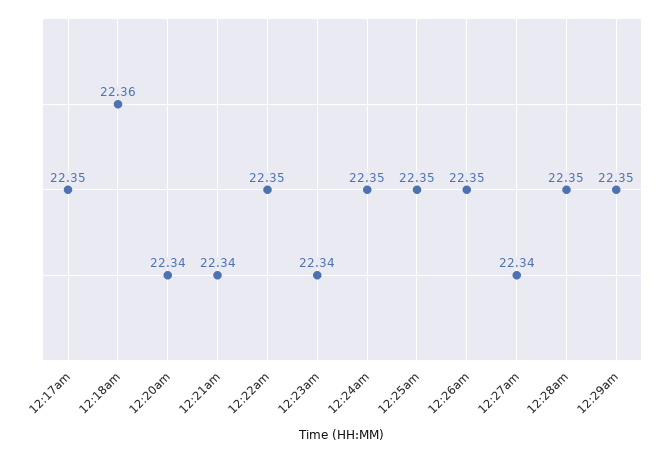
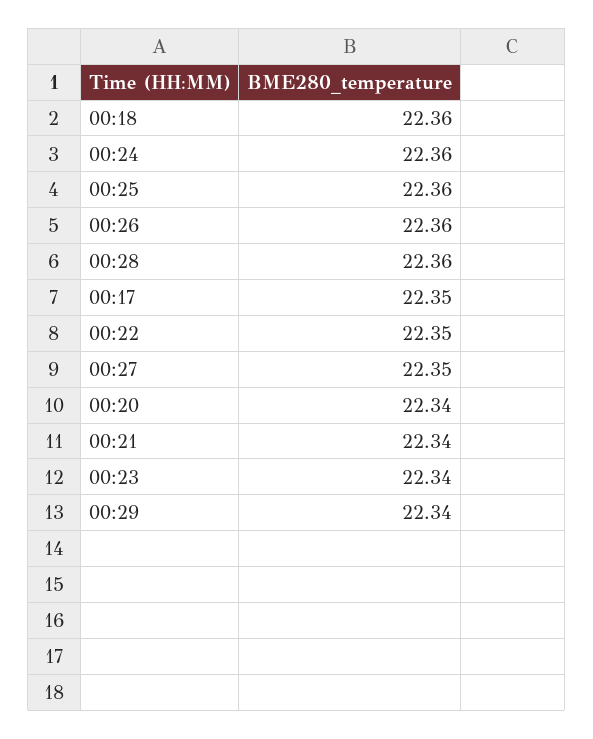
12:24am: 22.35 -> 22.36
12:25am: 22.35 -> 22.36
12:26am: 22.35 -> 22.36
12:27am: 22.34 -> 22.35
12:28am: 22.35 -> 22.36
12:29am: 22.35 -> 22.34

